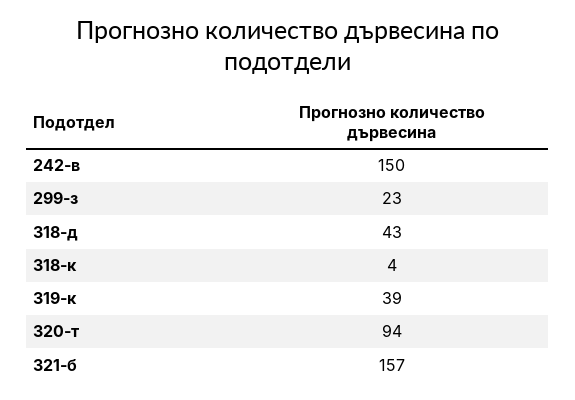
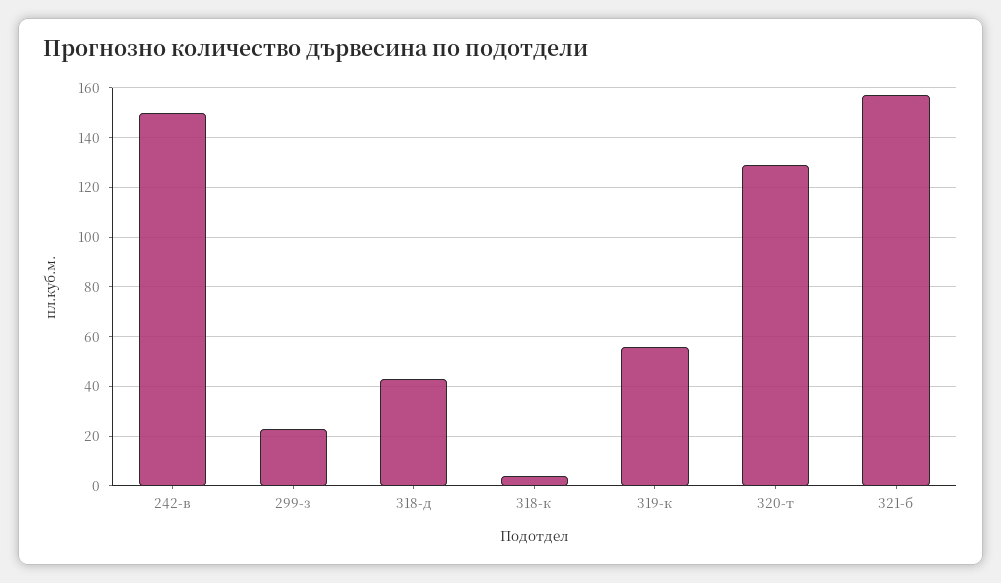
319-к: 39 -> 55
320-т: 94 -> 130

